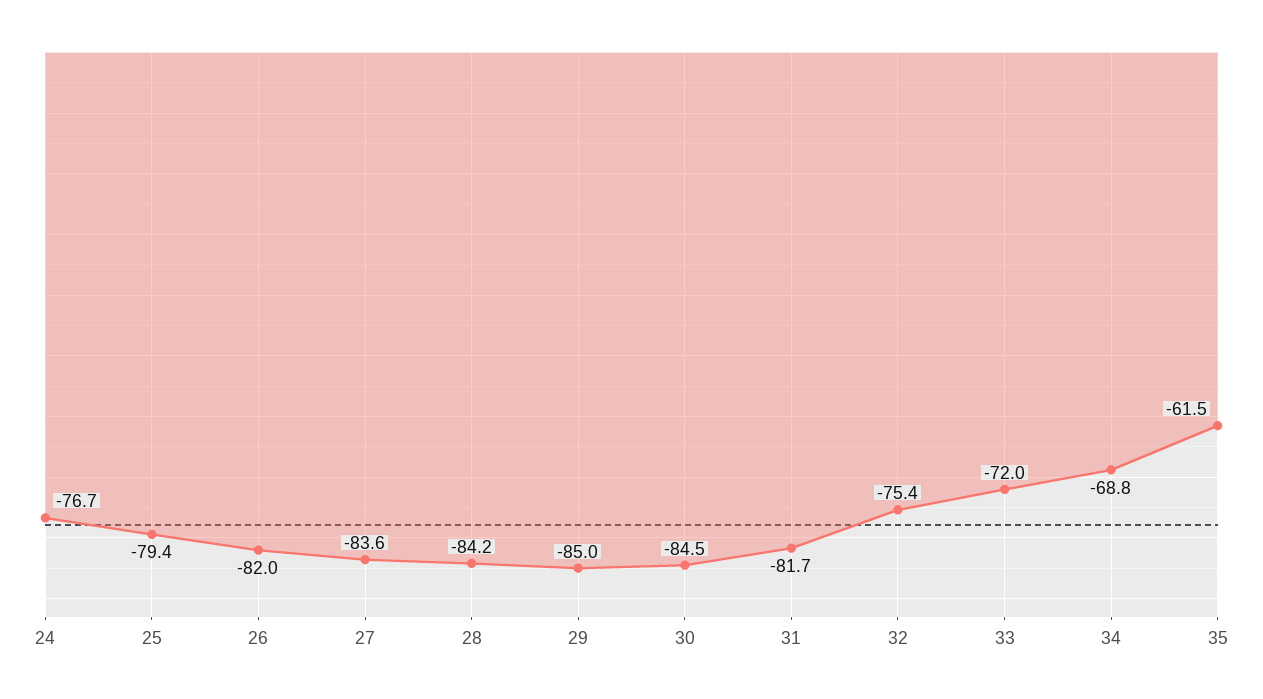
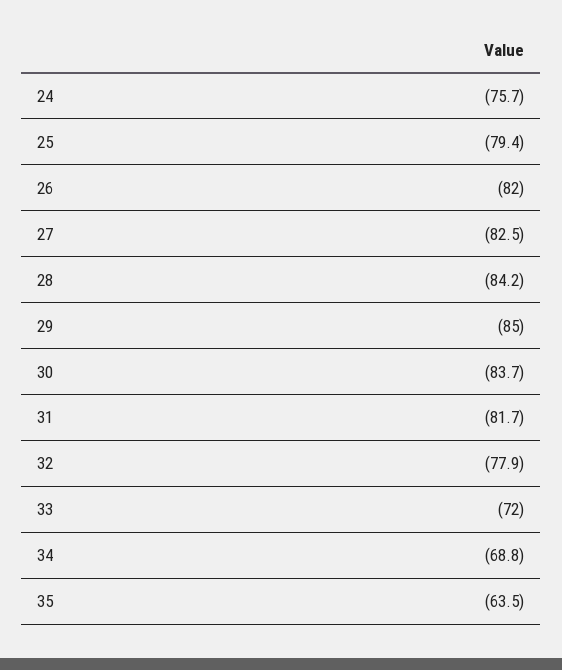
24: -76.7 -> -75.7
27: -83.6 -> -82.5
30: -84.5 -> -83.7
32: -75.4 -> -77.9
35: -61.5 -> -63.5

